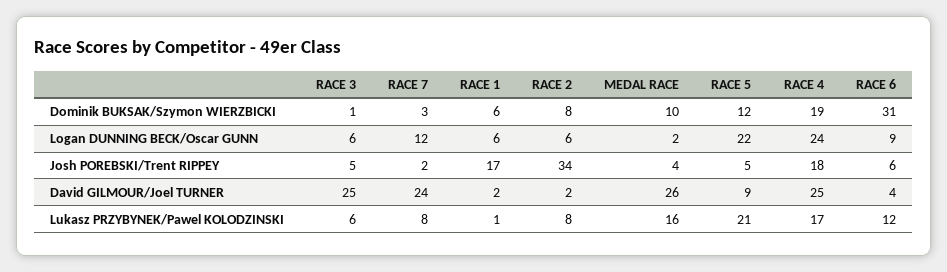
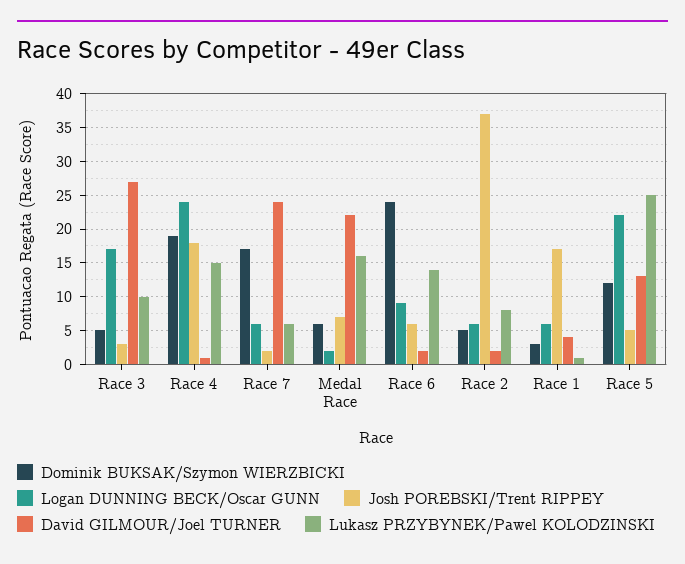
Dominik BUKSAK/Szymon WIERZBICKI, RACE 3: 1 -> 5
Dominik BUKSAK/Szymon WIERZBICKI, RACE 7: 3 -> 17
Dominik BUKSAK/Szymon WIERZBICKI, RACE 1: 6 -> 3
Dominik BUKSAK/Szymon WIERZBICKI, RACE 2: 8 -> 5
Dominik BUKSAK/Szymon WIERZBICKI, MEDAL RACE: 10 -> 6
Dominik BUKSAK/Szymon WIERZBICKI, RACE 6: 31 -> 24
Logan DUNNING BECK/Oscar GUNN, RACE 3: 6 -> 17
Logan DUNNING BECK/Oscar GUNN, RACE 7: 12 -> 6
Josh POREBSKI/Trent RIPPEY, RACE 3: 5 -> 3
Josh POREBSKI/Trent RIPPEY, RACE 2: 34 -> 37
Josh POREBSKI/Trent RIPPEY, MEDAL RACE: 4 -> 7
David GILMOUR/Joel TURNER, RACE 3: 25 -> 27
David GILMOUR/Joel TURNER, RACE 1: 2 -> 4
David GILMOUR/Joel TURNER, MEDAL RACE: 26 -> 22
David GILMOUR/Joel TURNER, RACE 5: 9 -> 13
David GILMOUR/Joel TURNER, RACE 4: 25 -> 1
David GILMOUR/Joel TURNER, RACE 6: 4 -> 2
Lukasz PRZYBYNEK/Pawel KOLODZINSKI, RACE 3: 6 -> 10
Lukasz PRZYBYNEK/Pawel KOLODZINSKI, RACE 7: 8 -> 6
Lukasz PRZYBYNEK/Pawel KOLODZINSKI, RACE 5: 21 -> 25
Lukasz PRZYBYNEK/Pawel KOLODZINSKI, RACE 4: 17 -> 15
Lukasz PRZYBYNEK/Pawel KOLODZINSKI, RACE 6: 12 -> 14

